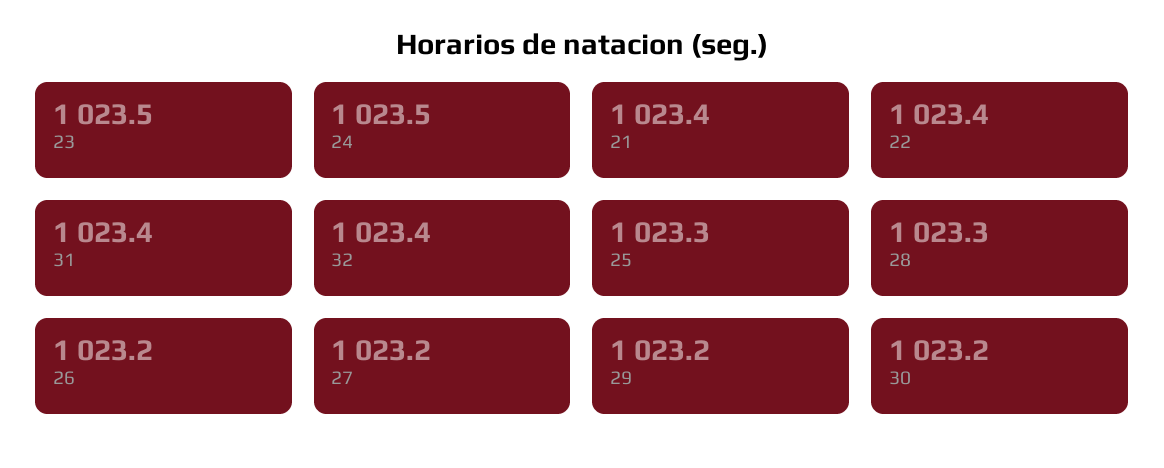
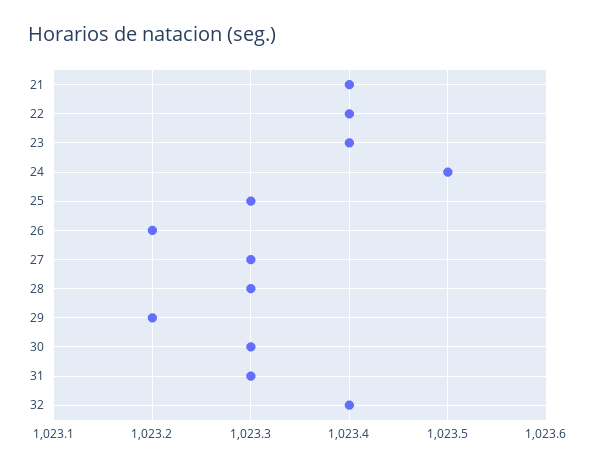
23: 1023.5 -> 1023.4
31: 1023.4 -> 1023.3
27: 1023.2 -> 1023.3
30: 1023.2 -> 1023.3

